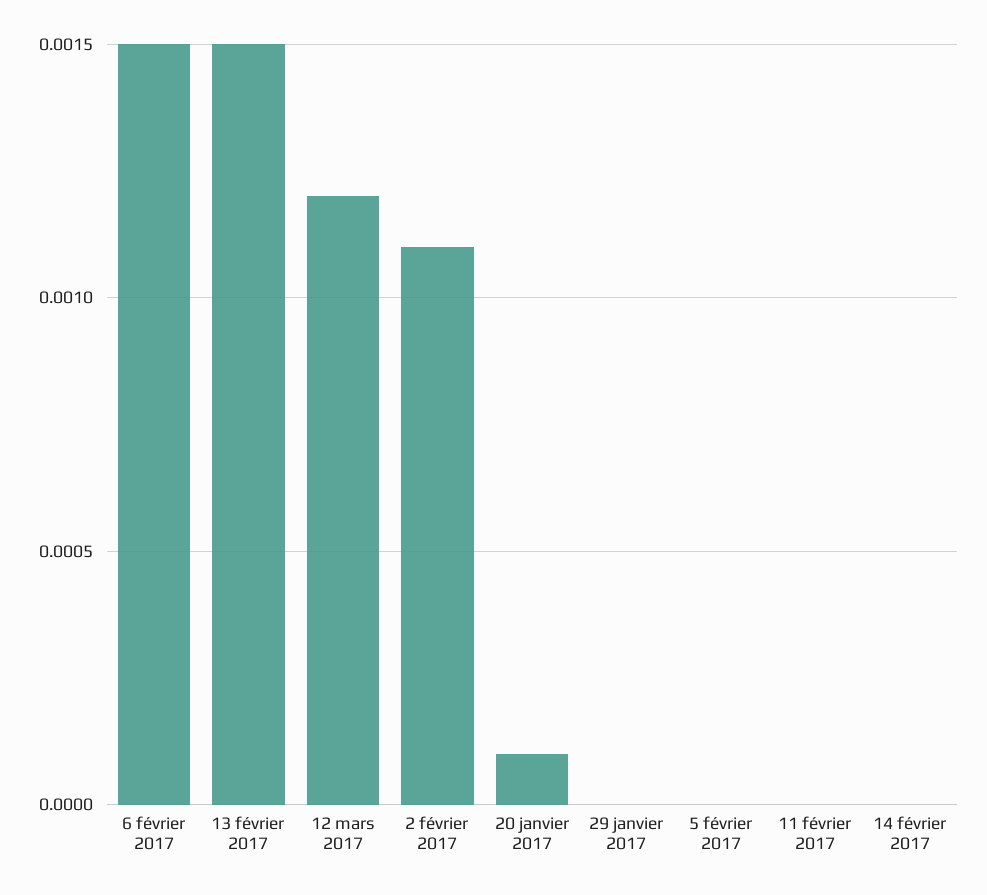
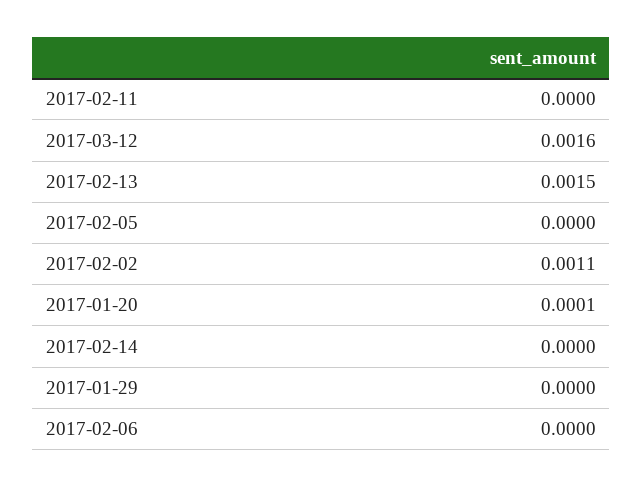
6 février 2017: 0.0015 -> 0
12 mars 2017: 0.0012 -> 0.0016

